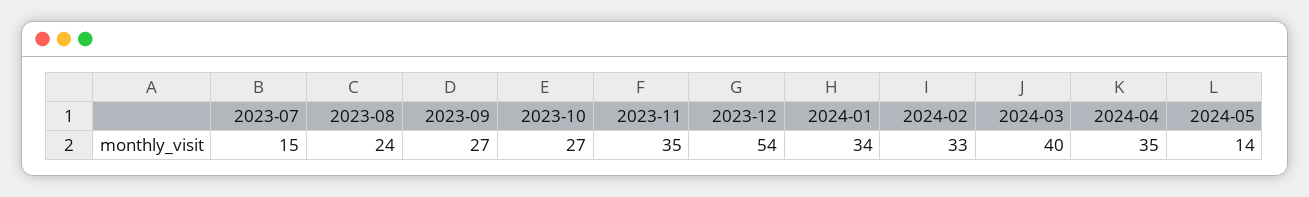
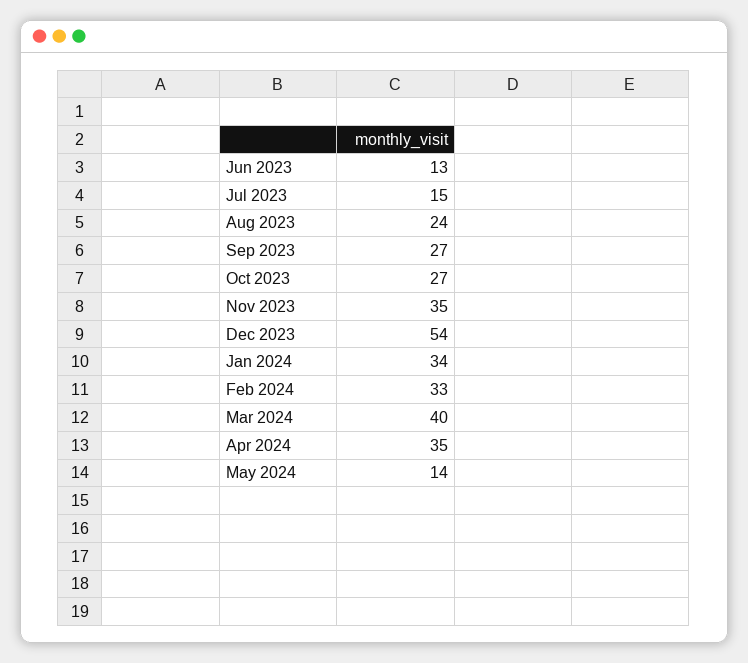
Jun 2023: none -> 13

